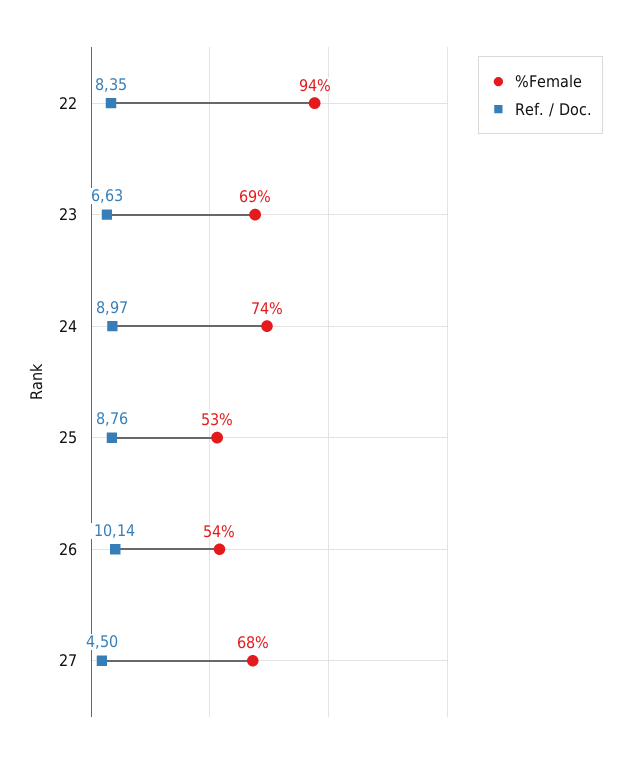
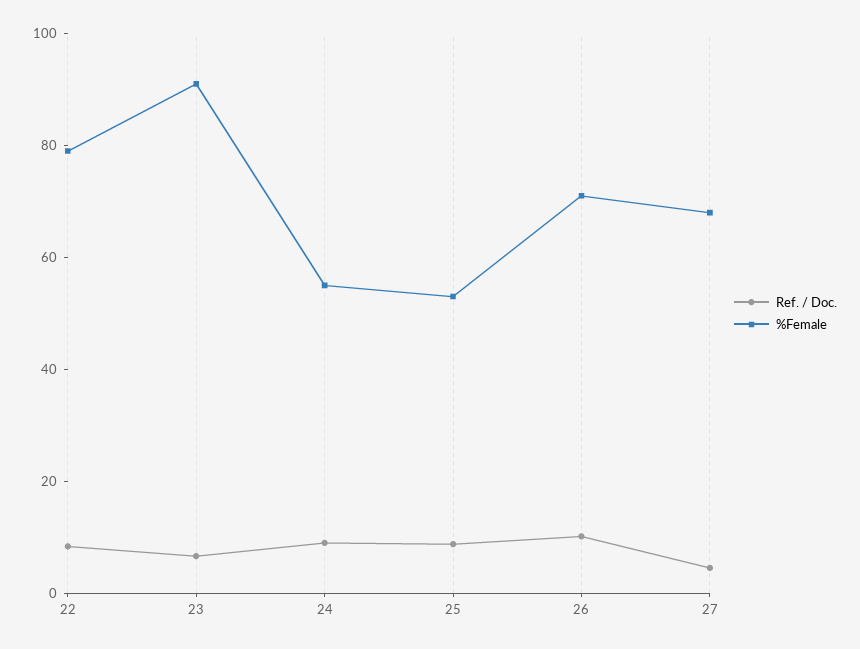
%Female, 22: 94 -> 80
%Female, 23: 69 -> 90
%Female, 24: 74 -> 55
%Female, 26: 54 -> 70

